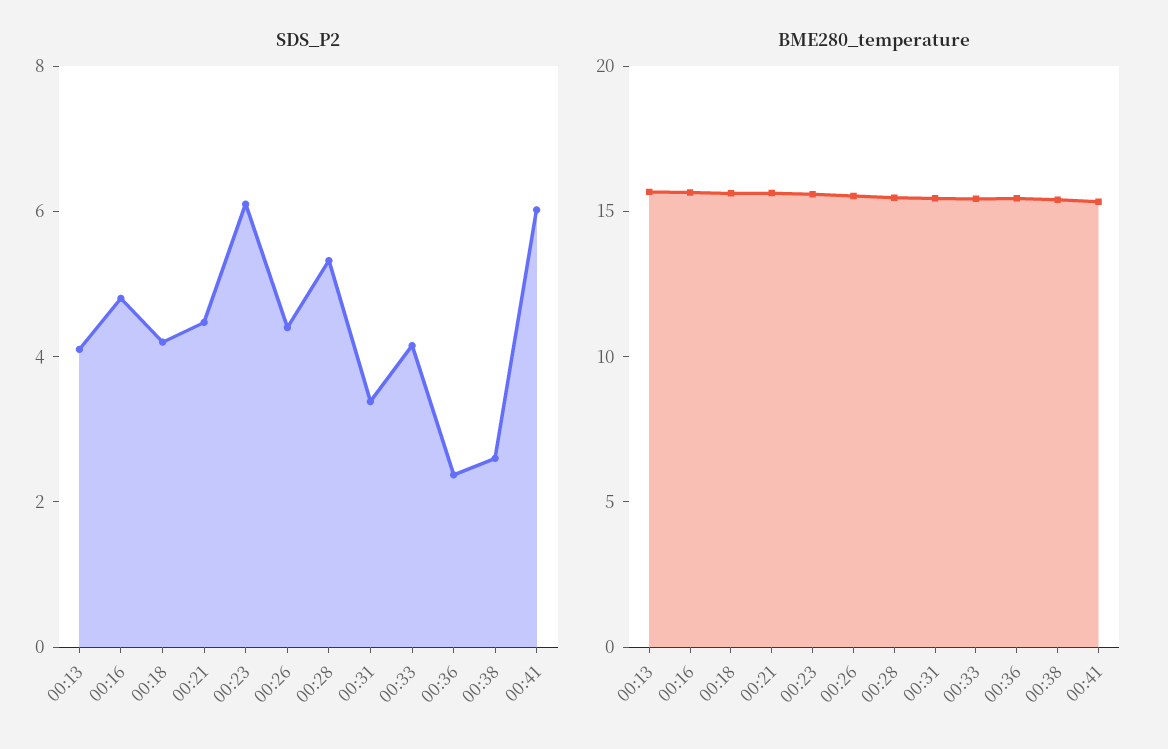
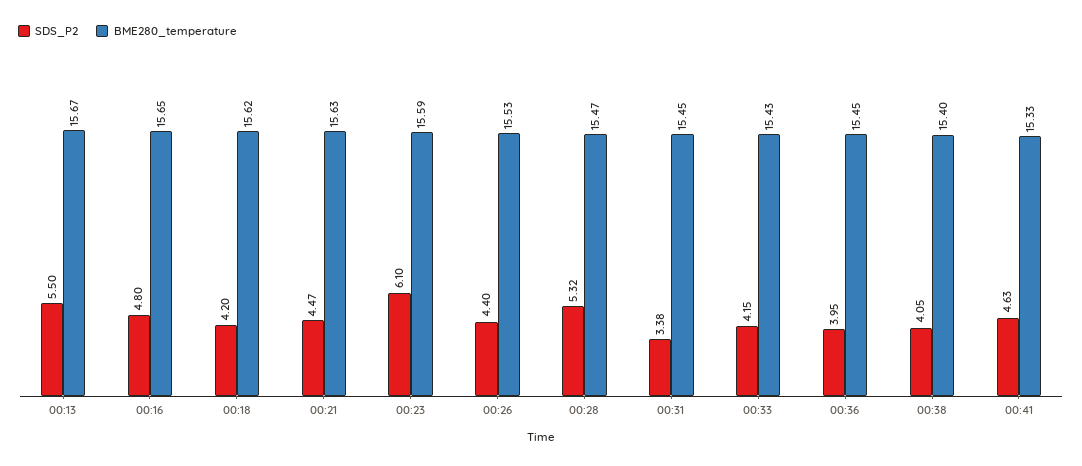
SDS_P2, 00:13: 4 -> 5.5
SDS_P2, 00:36: 2.5 -> 3.95
SDS_P2, 00:38: 2.5 -> 4.05
SDS_P2, 00:41: 6 -> 4.63

